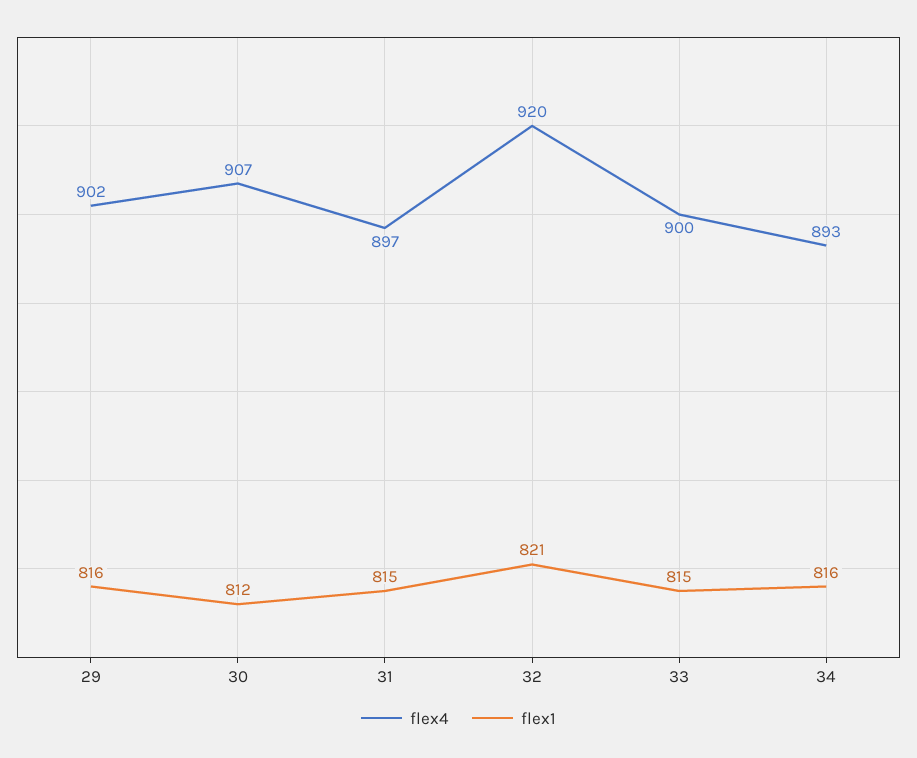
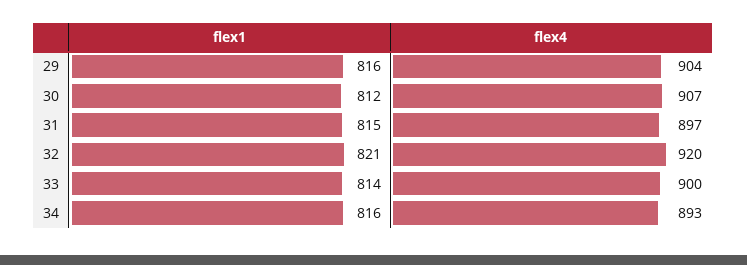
flex4, 29: 902 -> 904
flex1, 33: 815 -> 814

